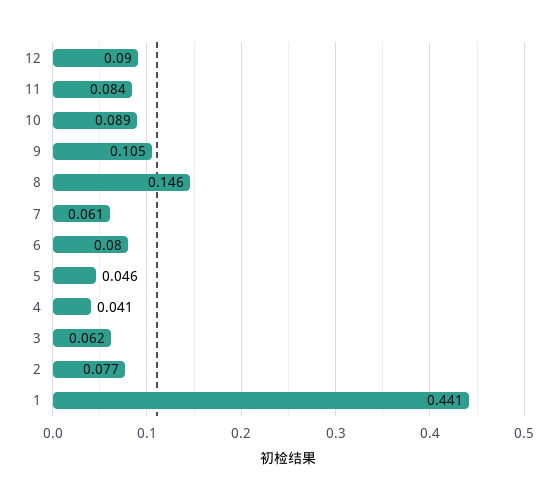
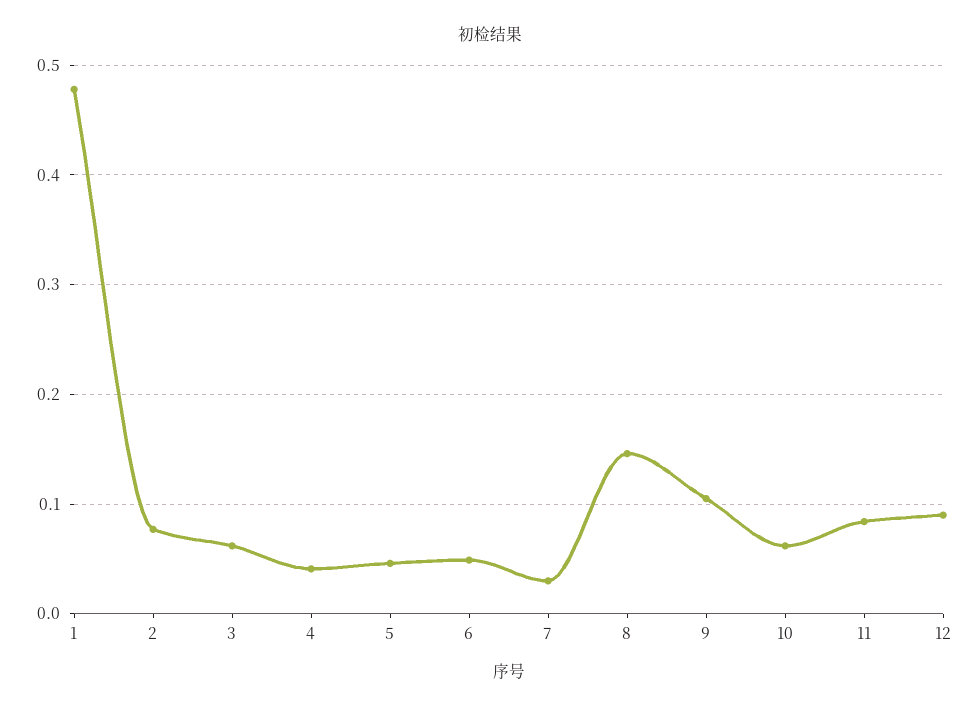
10: 0.089 -> 0.06
7: 0.061 -> 0.03
6: 0.08 -> 0.05
1: 0.441 -> 0.48

